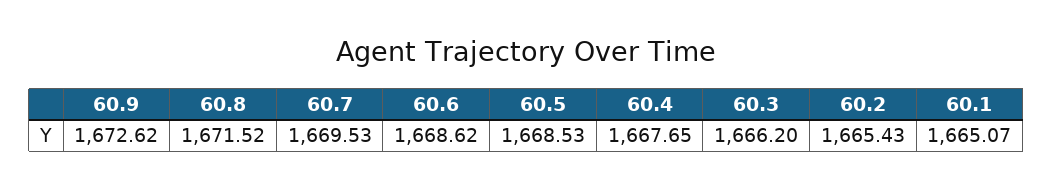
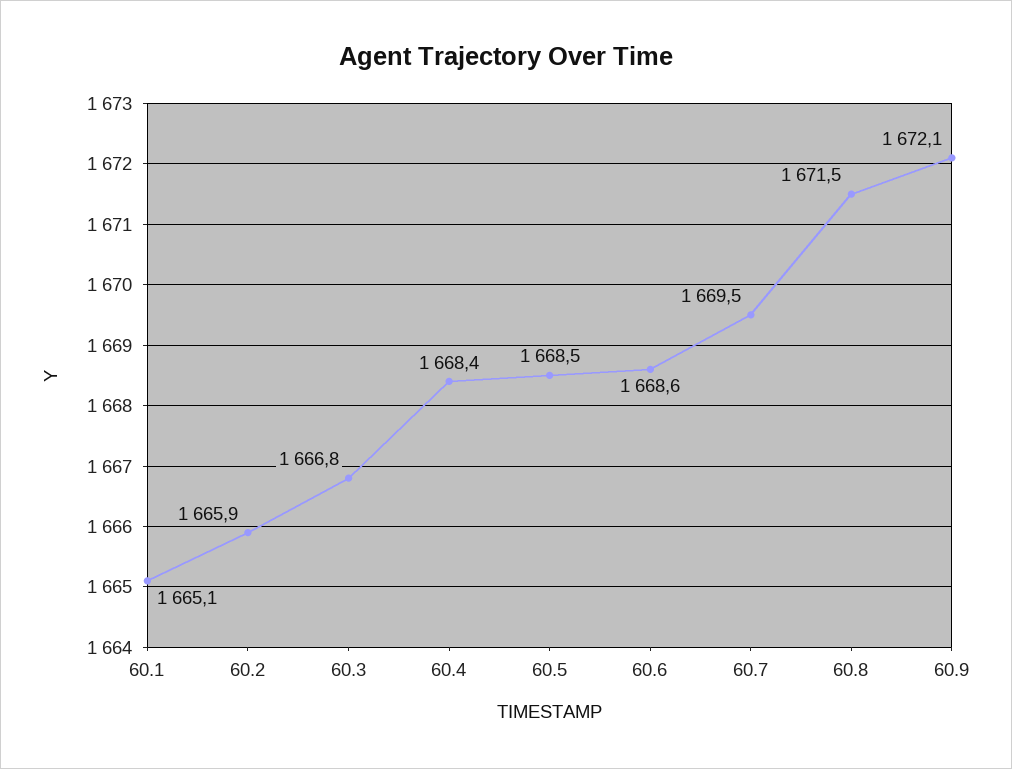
60.9: 1672.62 -> 1672.1
60.4: 1667.65 -> 1668.4
60.3: 1666.2 -> 1666.8
60.2: 1665.43 -> 1665.9

